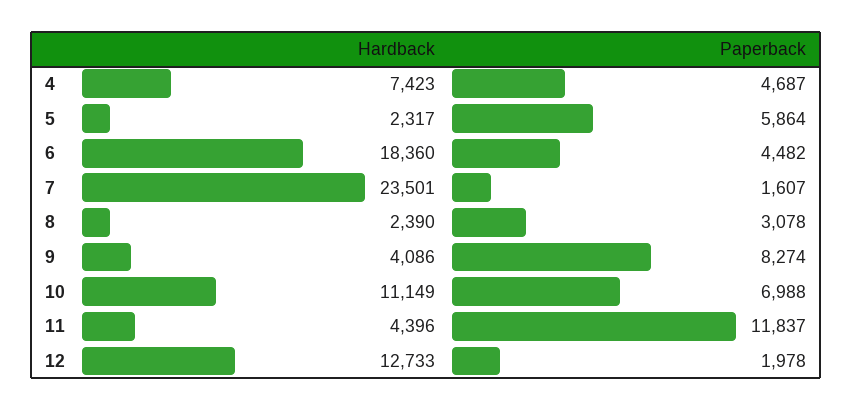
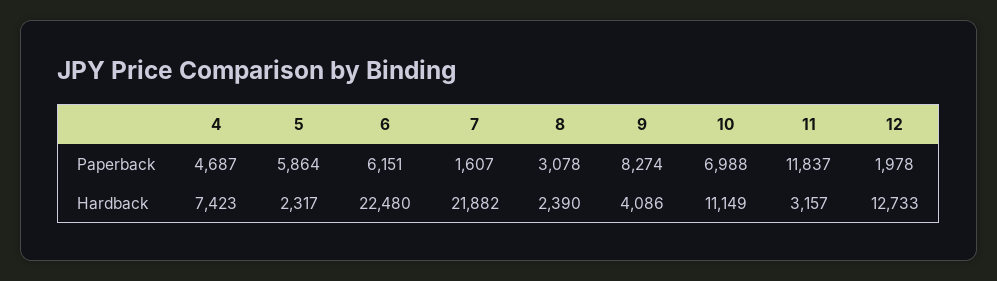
Hardback, 6: 18360 -> 22480
Paperback, 6: 4482 -> 6151
Hardback, 7: 23501 -> 21882
Hardback, 11: 4396 -> 3157

